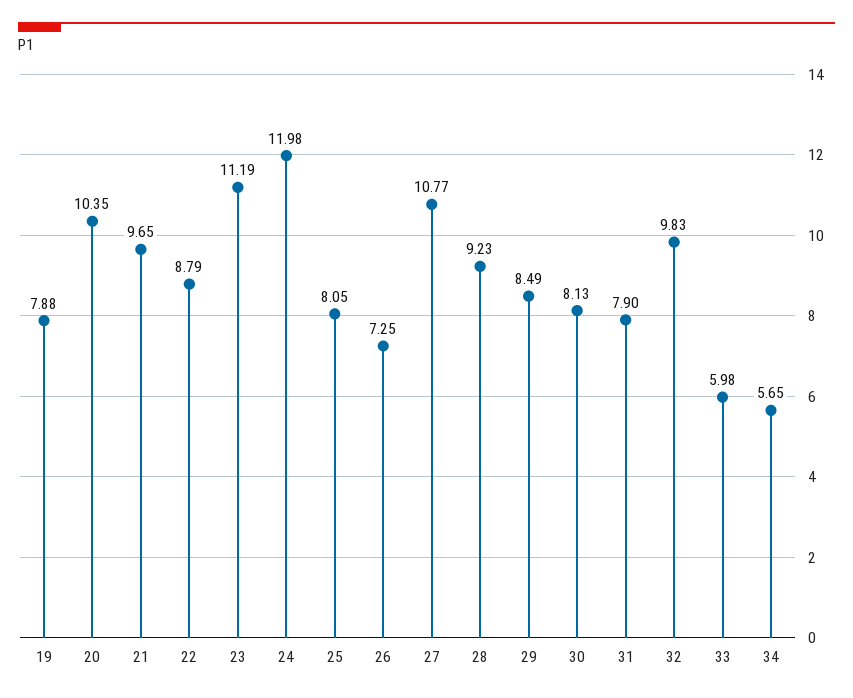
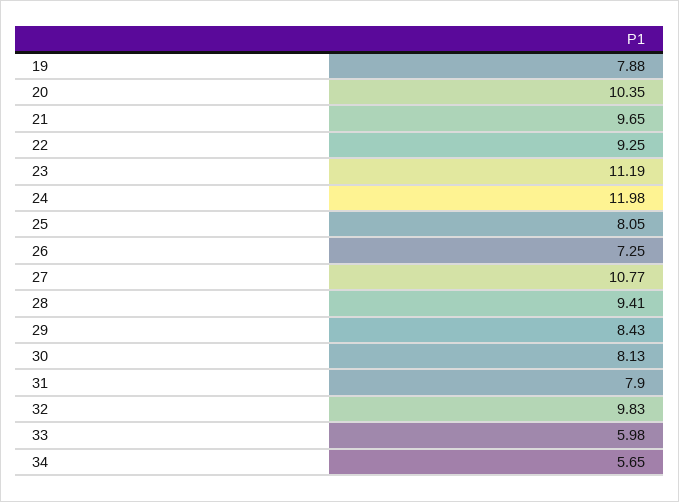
22: 8.79 -> 9.25
28: 9.23 -> 9.41
29: 8.49 -> 8.43

